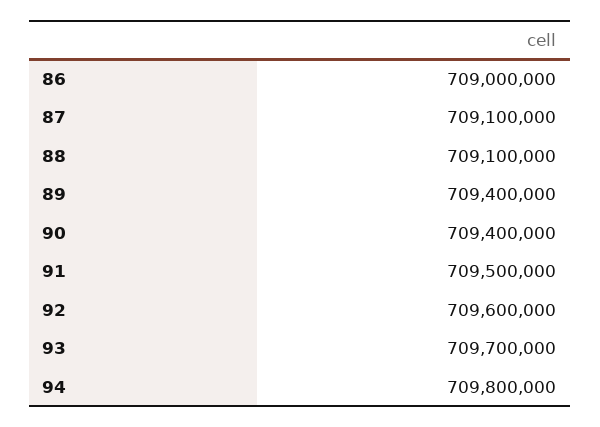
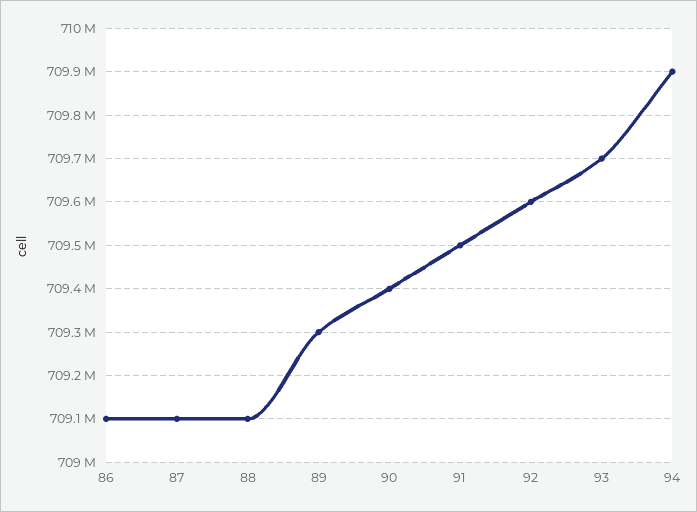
86: 709000000 -> 709100000
89: 709400000 -> 709300000
94: 709800000 -> 709900000

